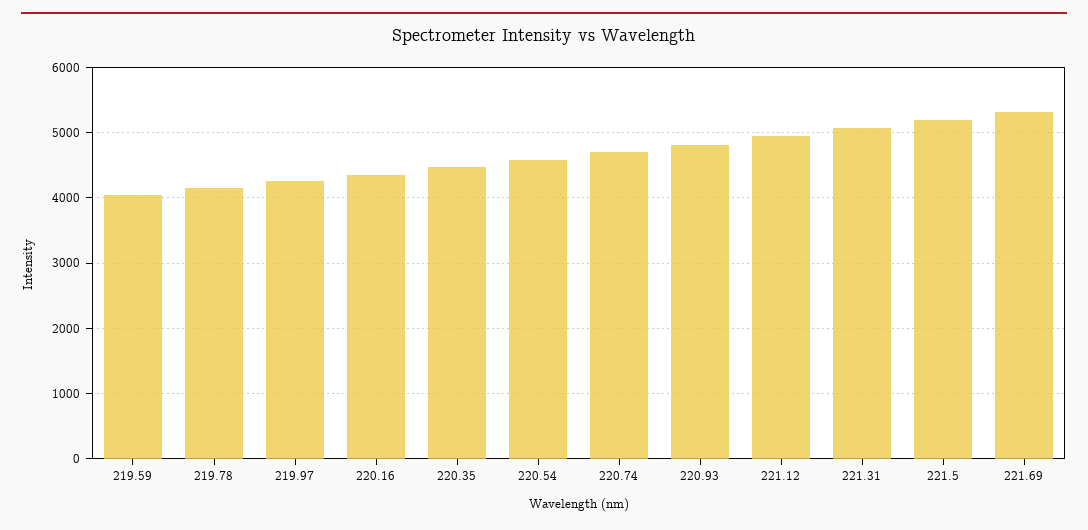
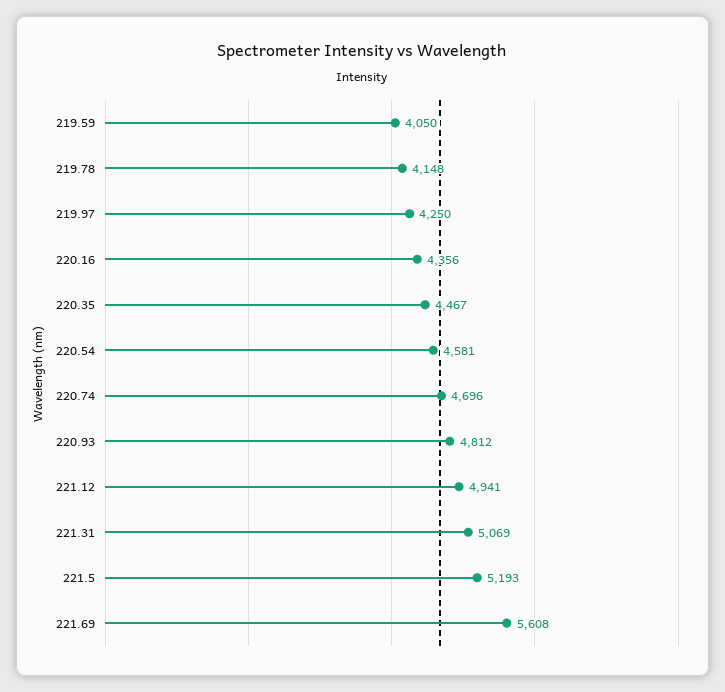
221.69: 5300 -> 5608

